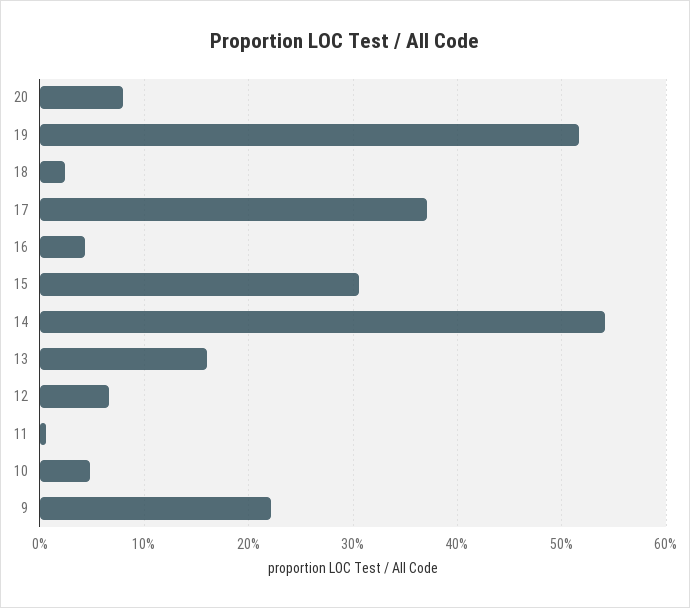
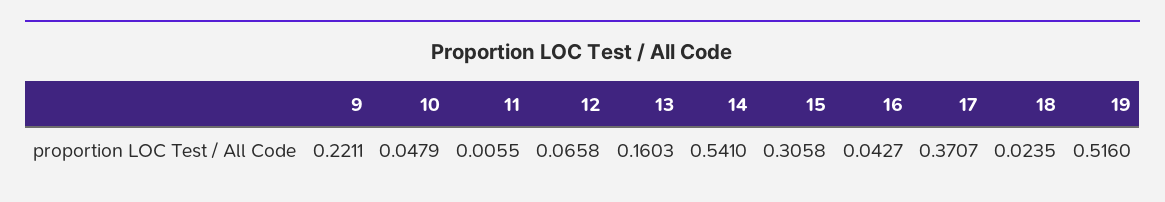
20: 0.08 -> none

